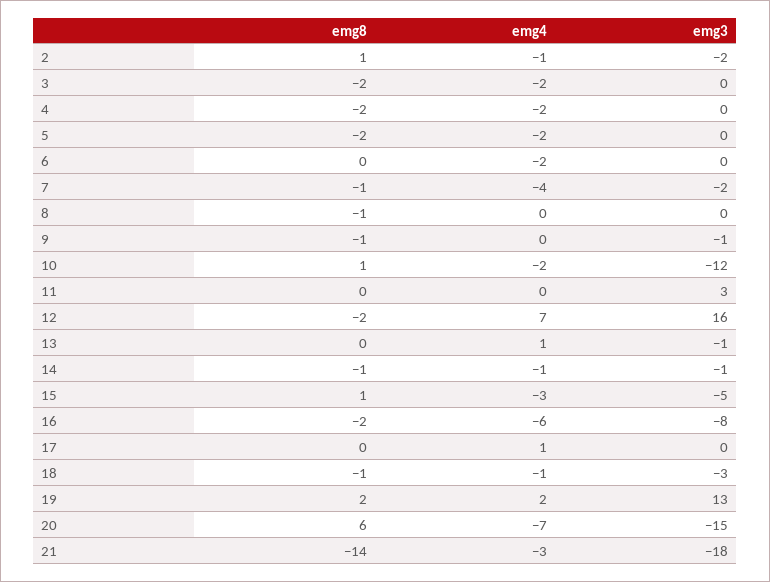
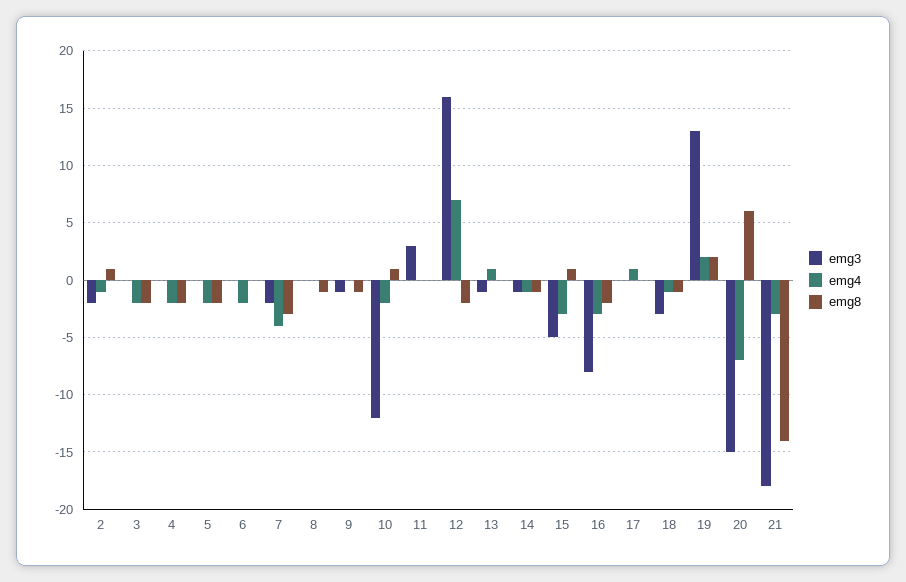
emg8, 7: -1 -> -3
emg4, 16: -6 -> -3

